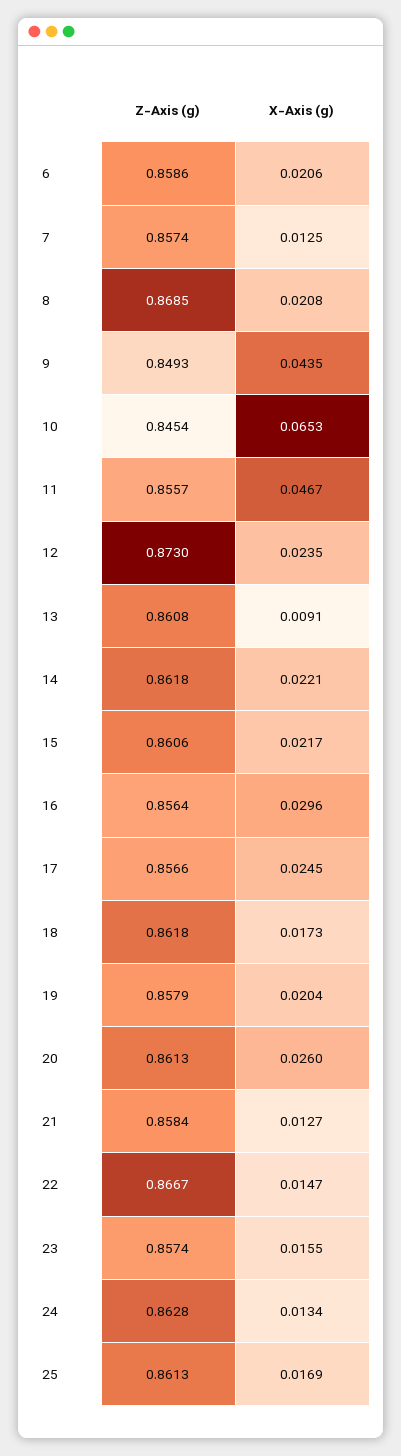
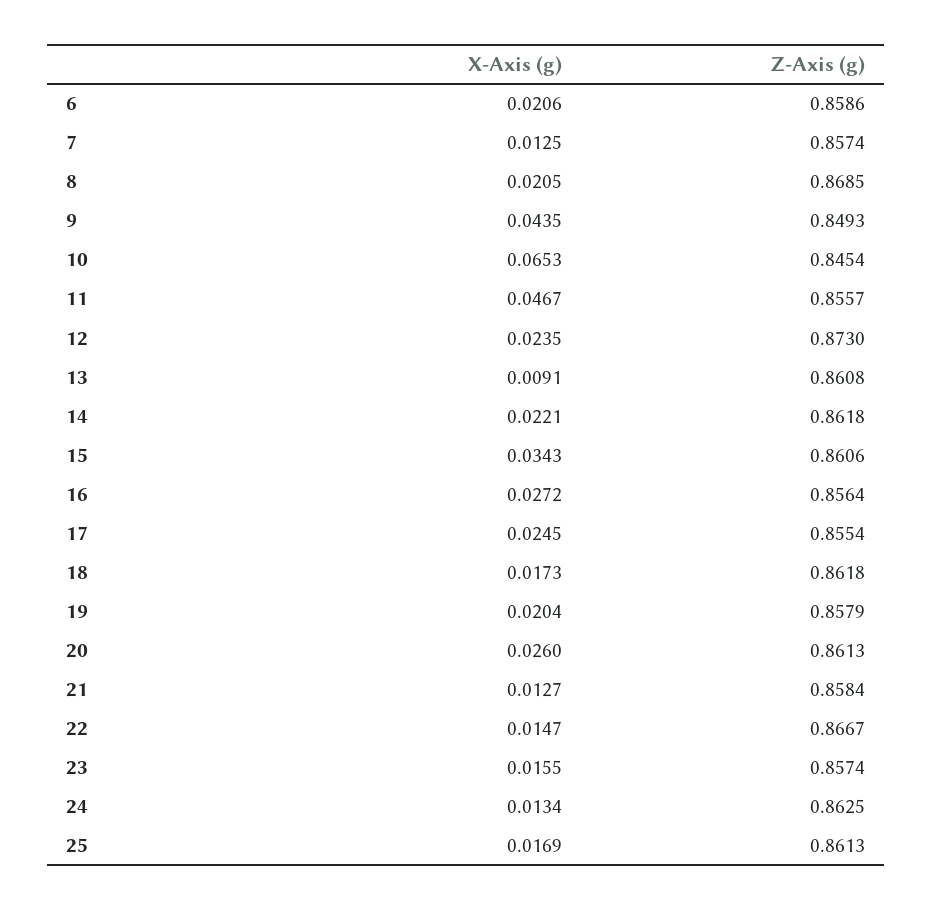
X-Axis (g), 8: 0.0208 -> 0.0205
X-Axis (g), 15: 0.0217 -> 0.0343
X-Axis (g), 16: 0.0296 -> 0.0272
Z-Axis (g), 17: 0.8566 -> 0.8554
Z-Axis (g), 24: 0.8628 -> 0.8625

